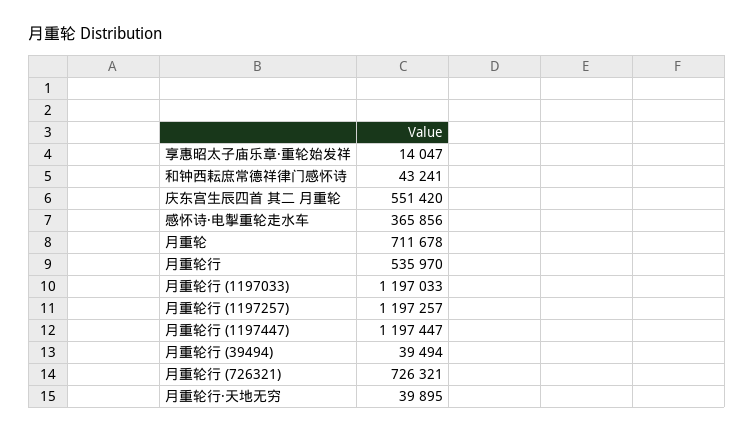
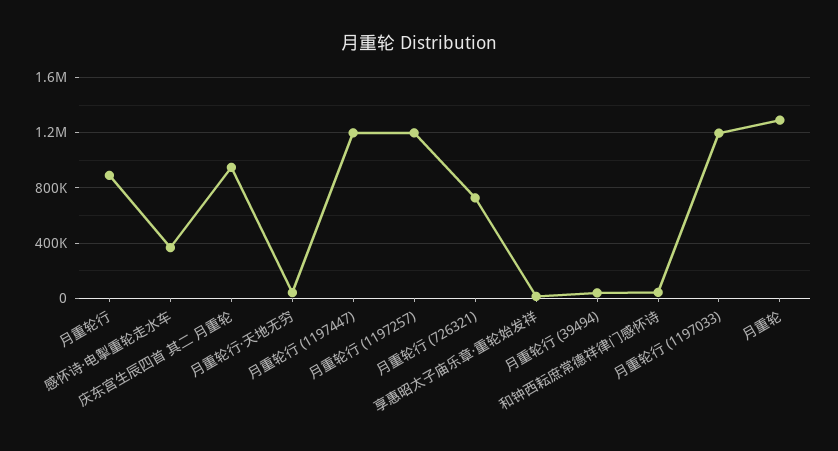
庆东宫生辰四首 其二 月重轮: 551420 -> 950000
月重轮: 711678 -> 1300000
月重轮行: 535970 -> 900000

